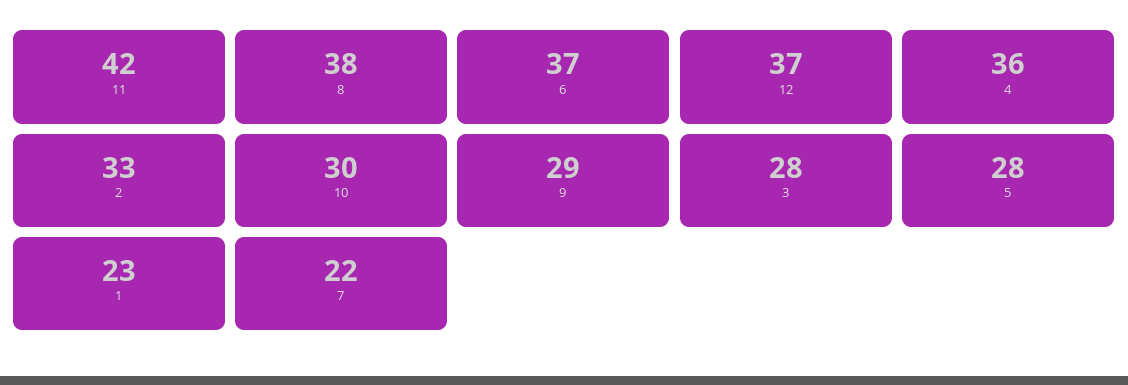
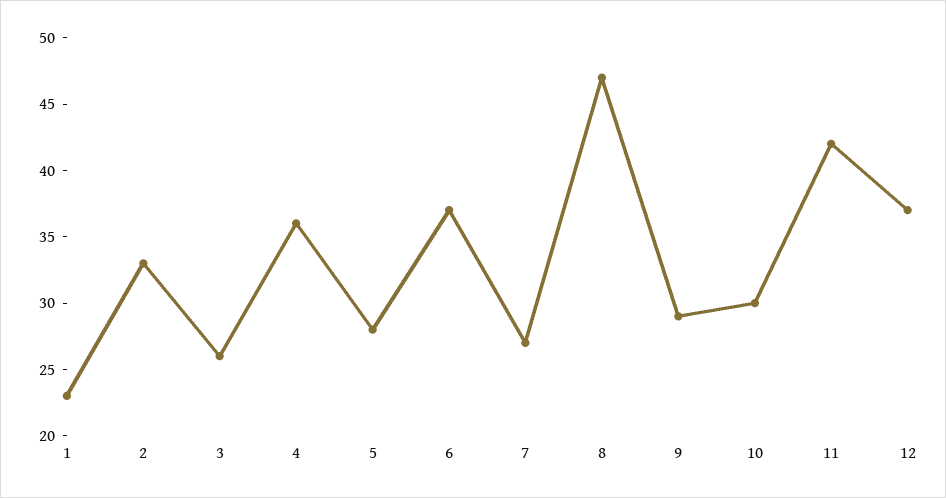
8: 38 -> 47
3: 28 -> 26
7: 22 -> 27

